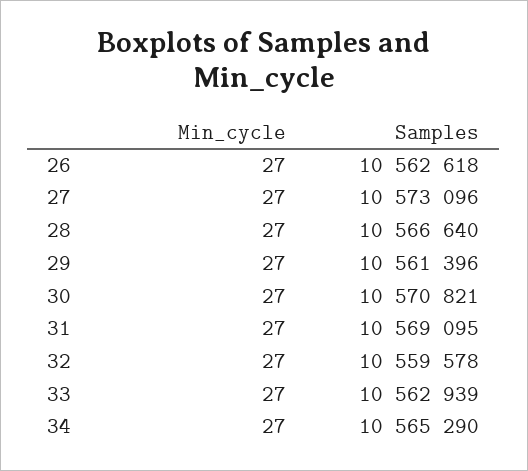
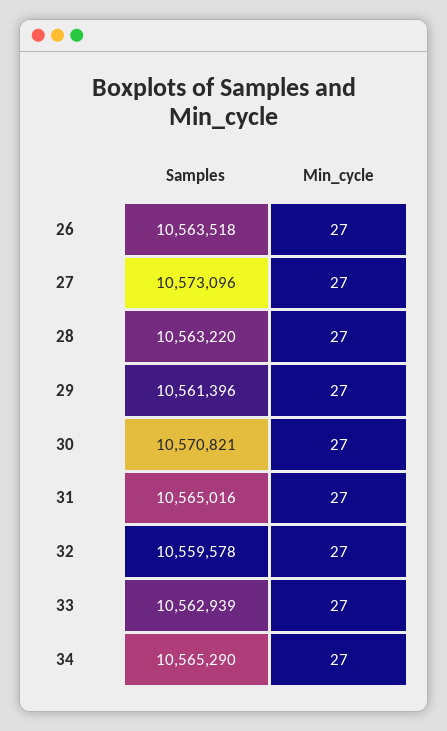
Samples, 26: 10562618 -> 10563518
Samples, 28: 10566640 -> 10563220
Samples, 31: 10569095 -> 10565016

